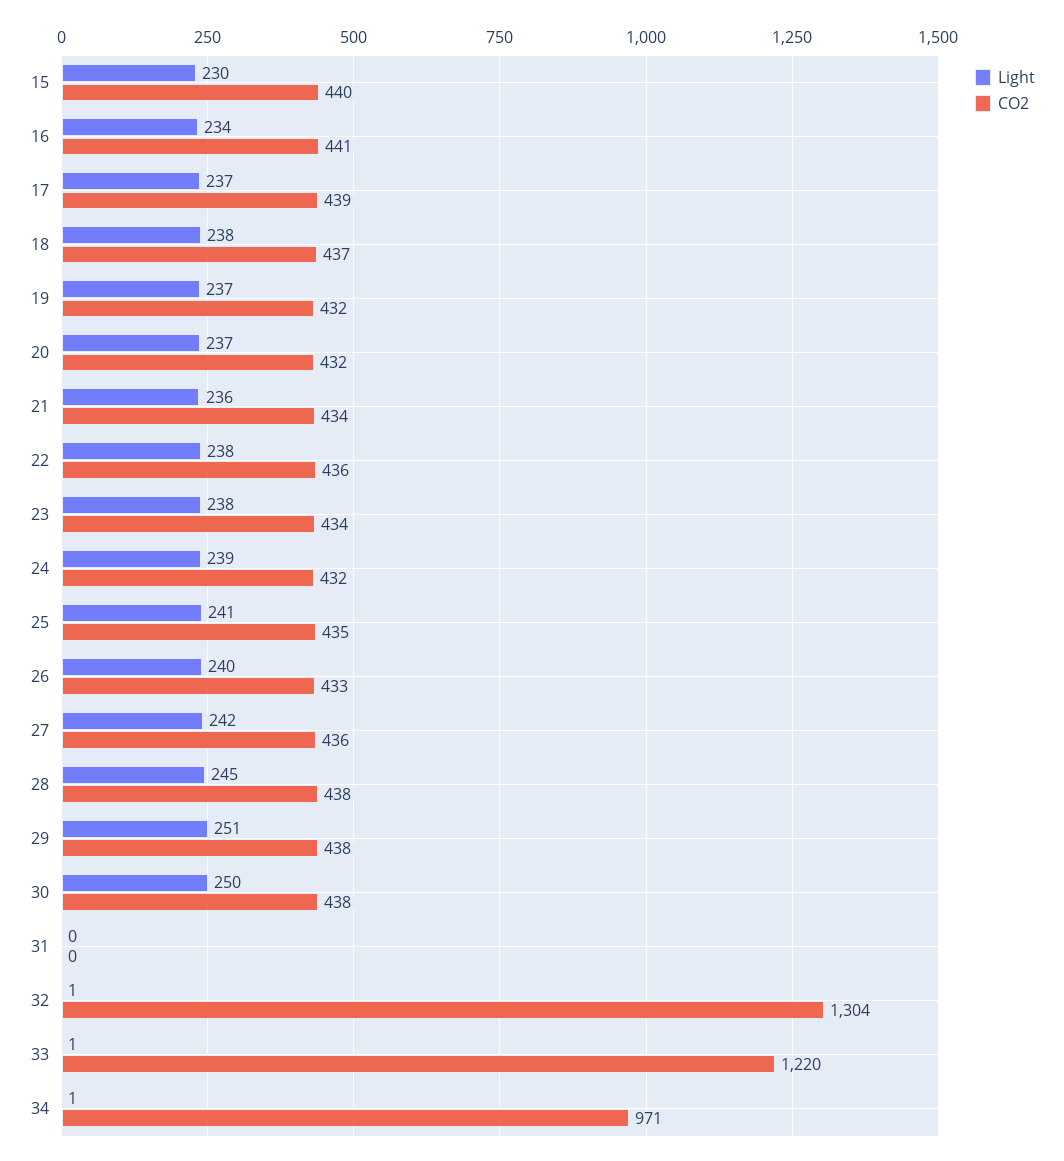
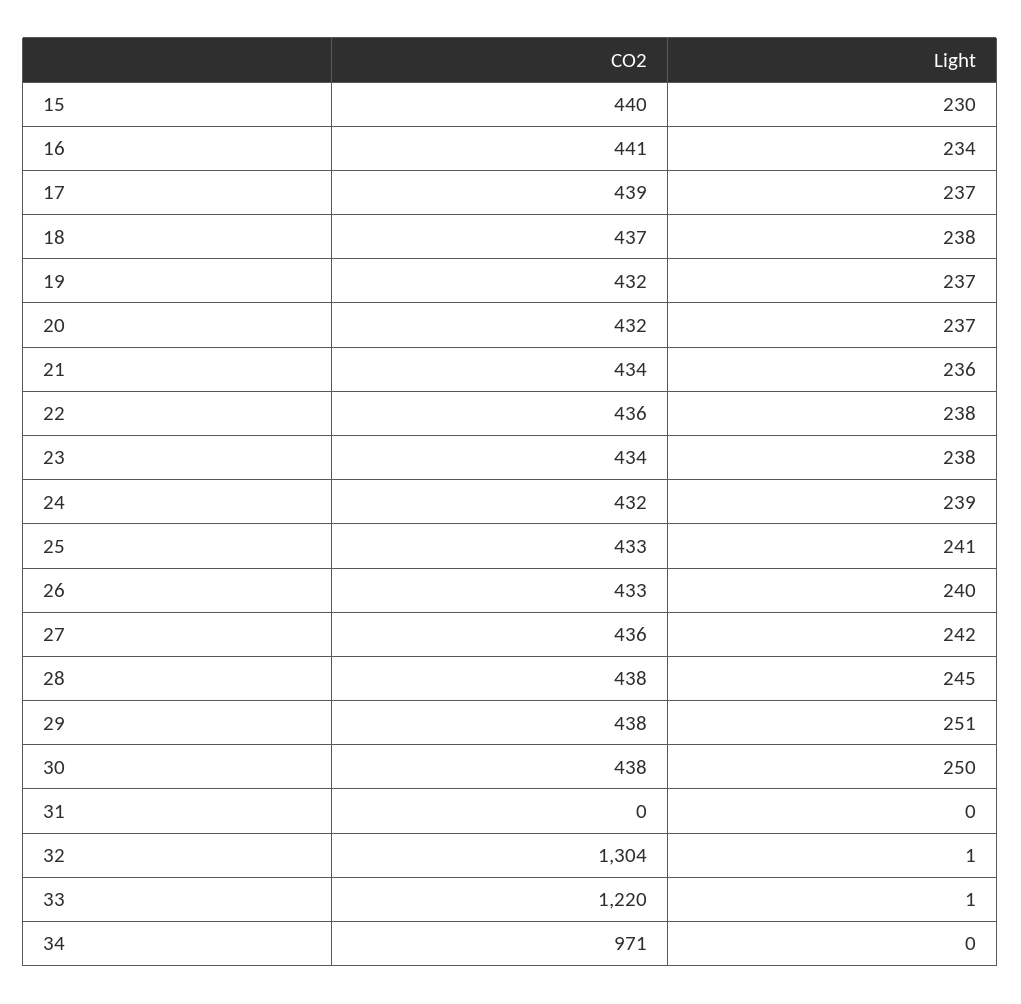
CO2, 25: 435 -> 433
Light, 34: 1 -> 0

